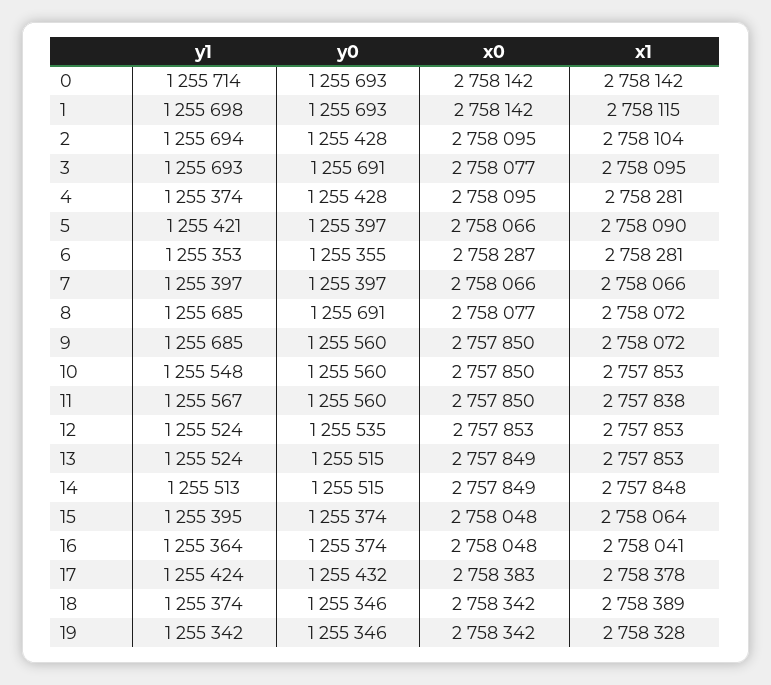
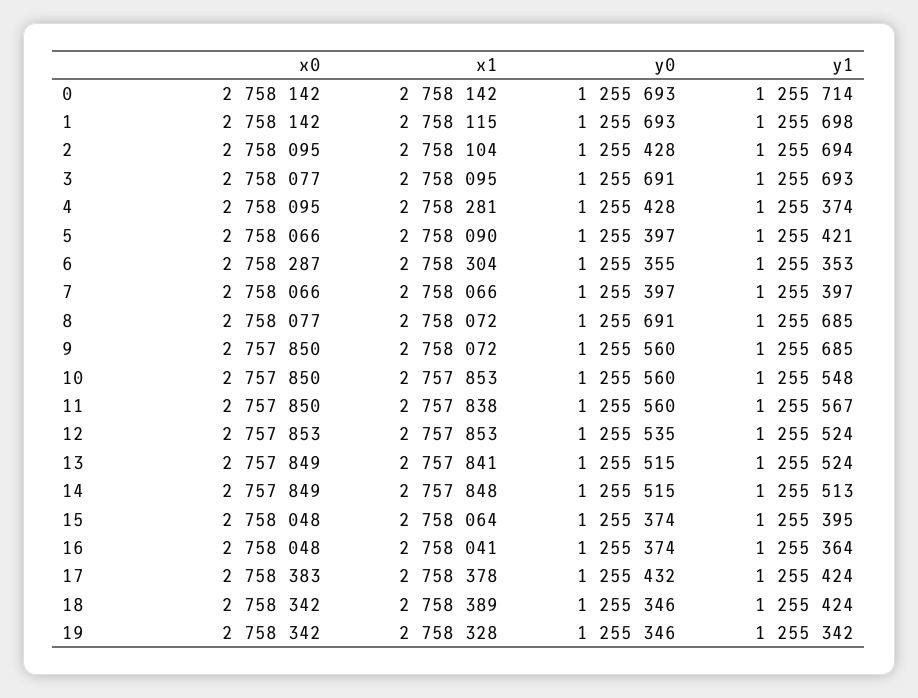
x1, 6: 2758281 -> 2758304
x1, 13: 2757853 -> 2757841
y1, 18: 1255374 -> 1255424

